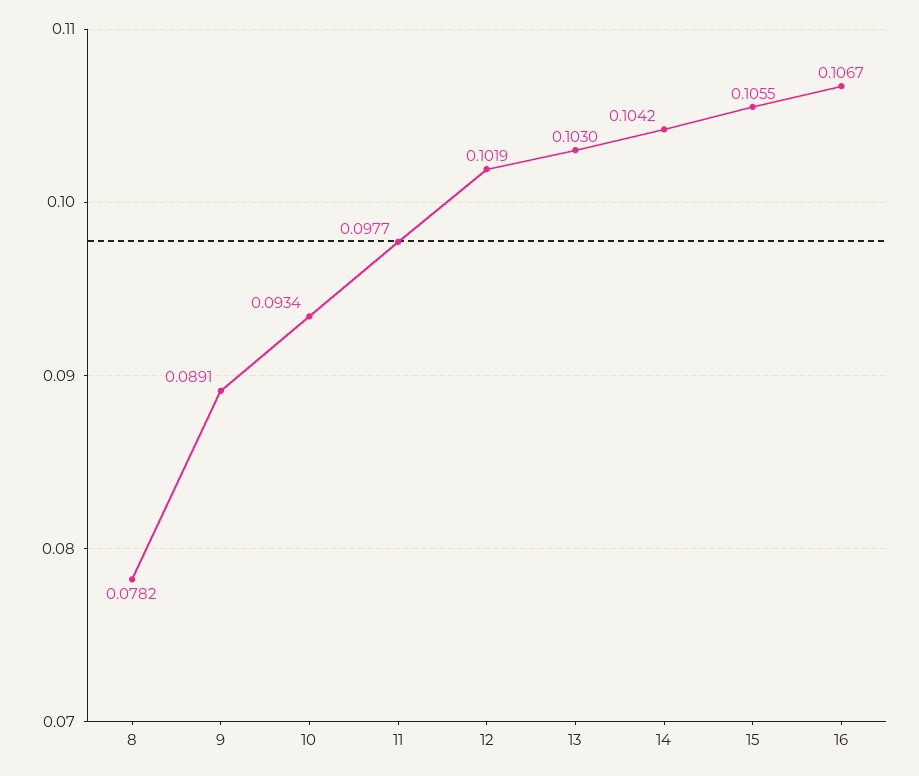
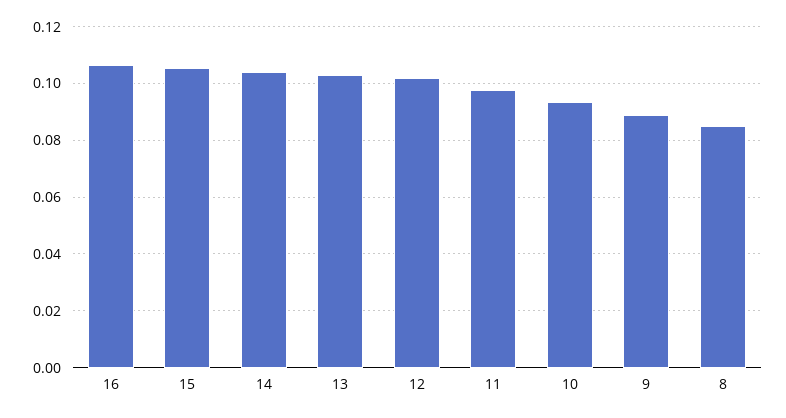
8: 0.0782 -> 0.085

